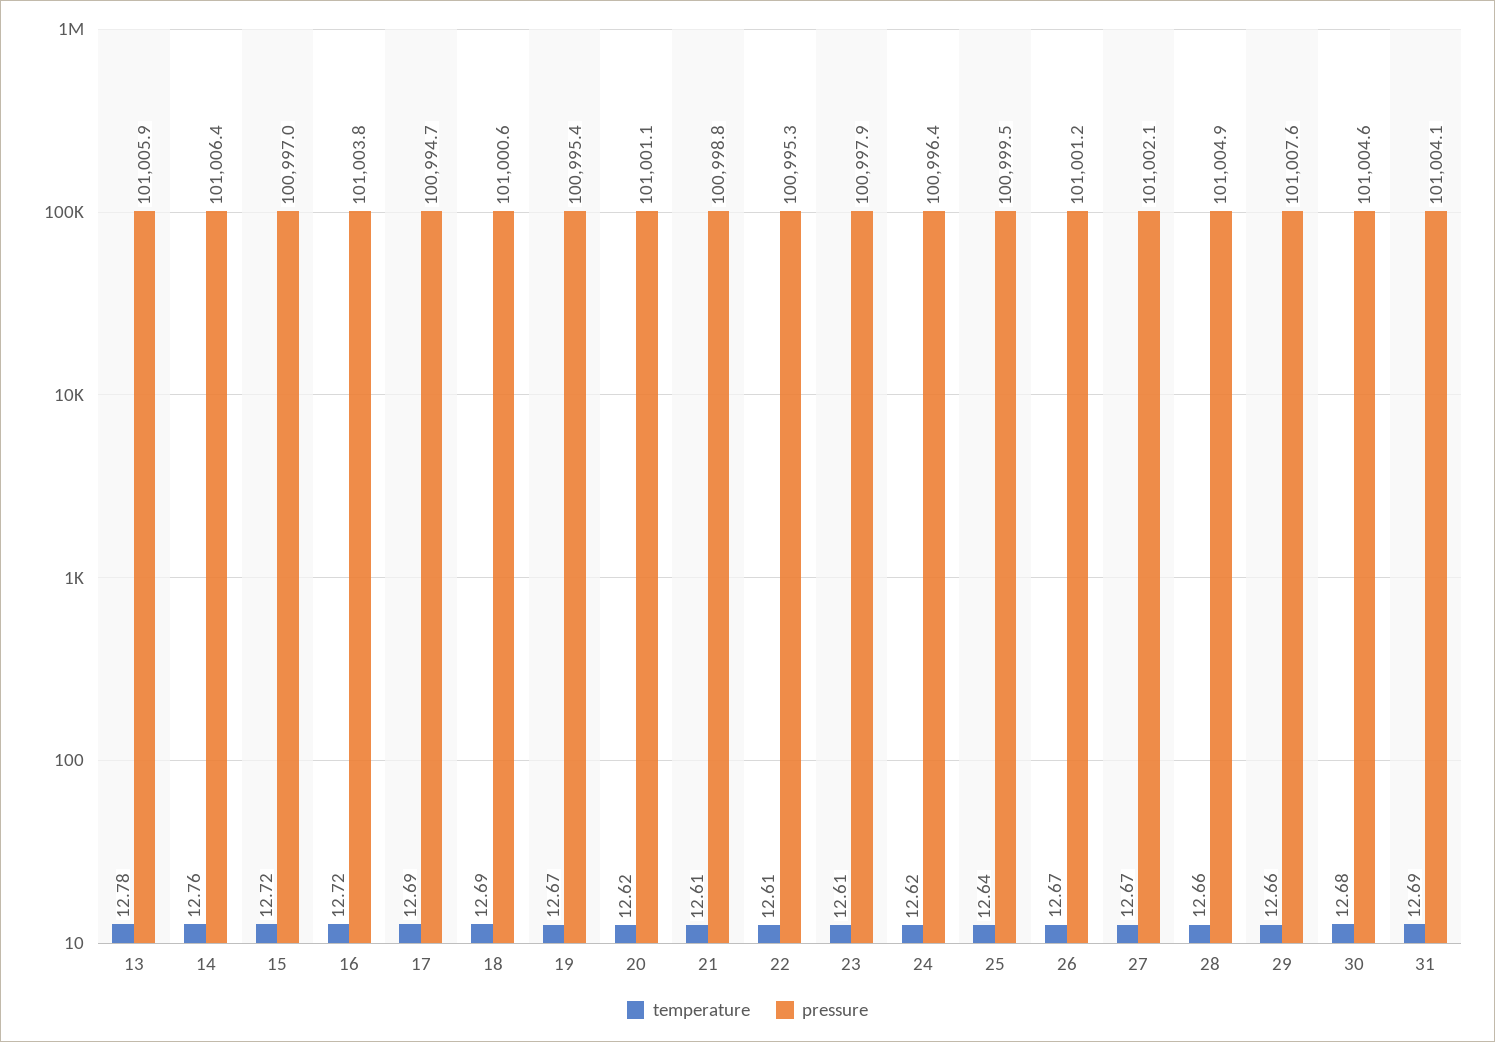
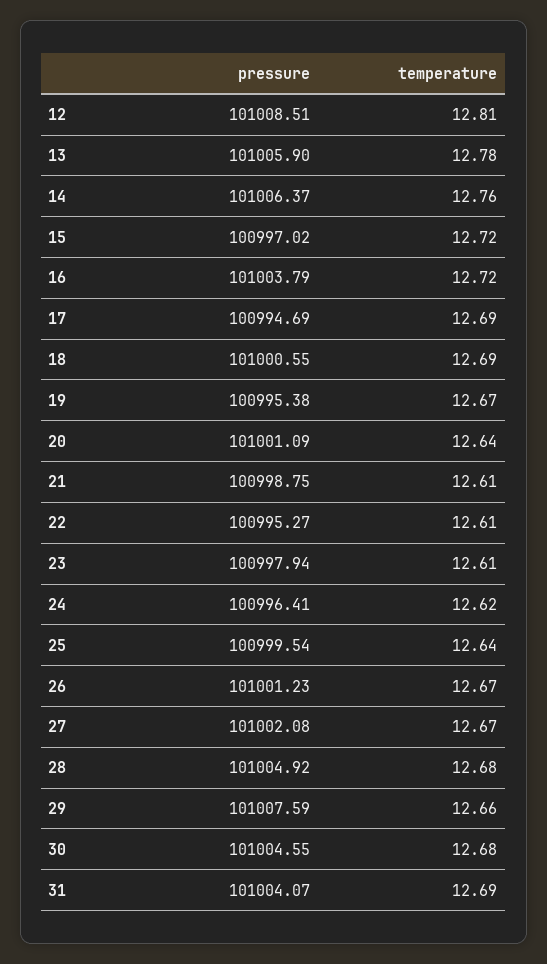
temperature, 20: 12.62 -> 12.64
temperature, 28: 12.66 -> 12.68
pressure, 12: none -> 101008.51
temperature, 12: none -> 12.81

